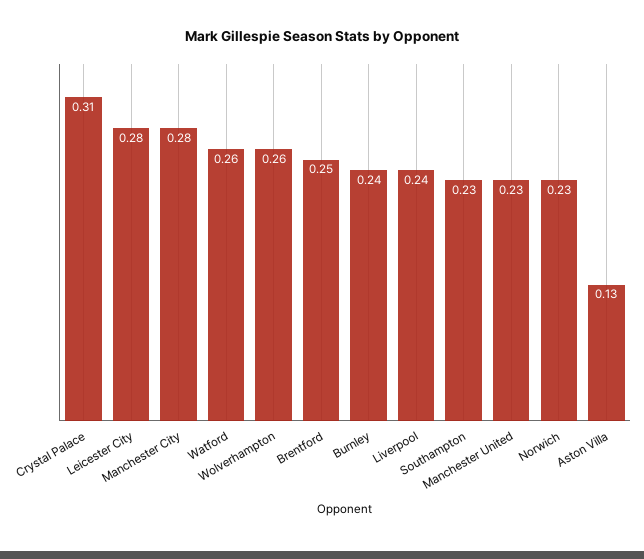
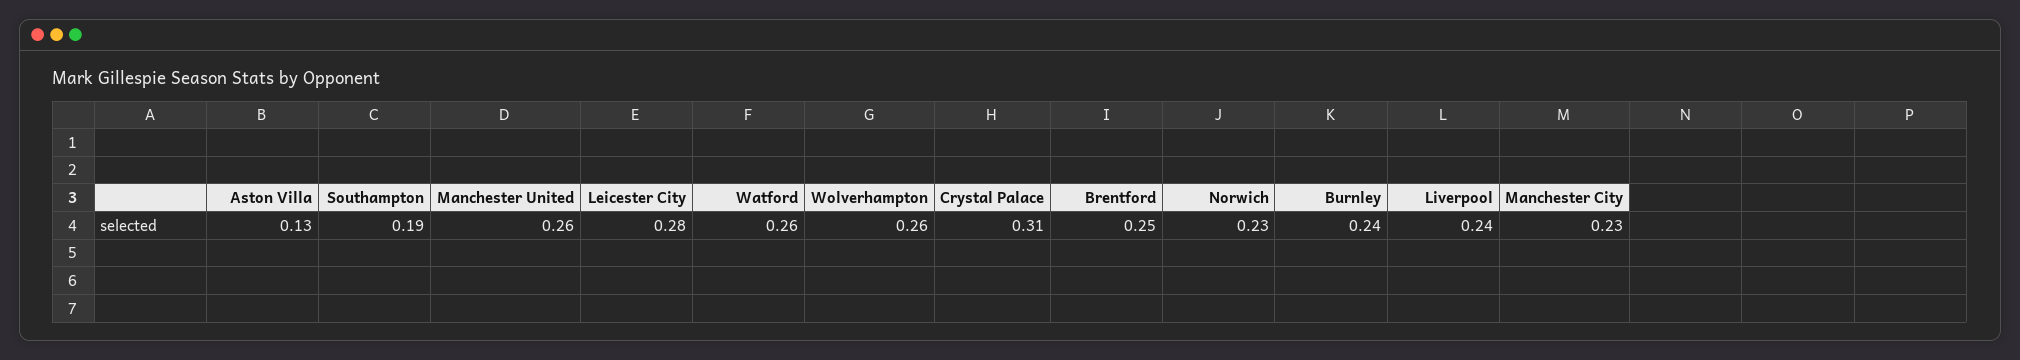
Manchester City: 0.28 -> 0.23
Southampton: 0.23 -> 0.19
Manchester United: 0.23 -> 0.26

